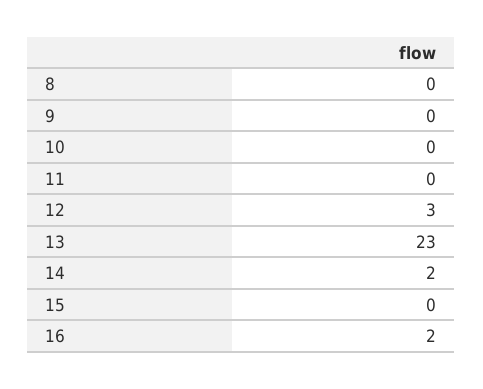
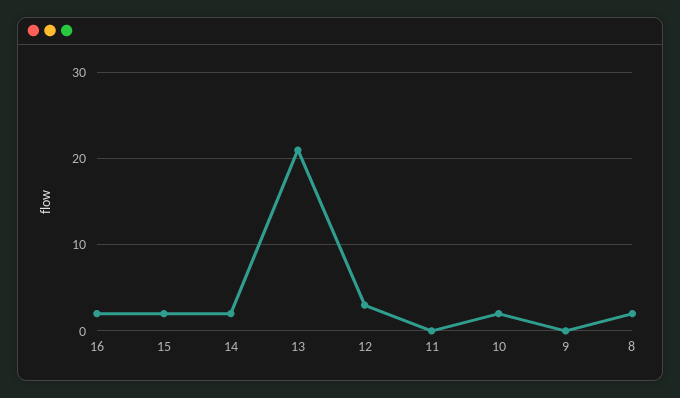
8: 0 -> 2
10: 0 -> 2
13: 23 -> 21
15: 0 -> 2

